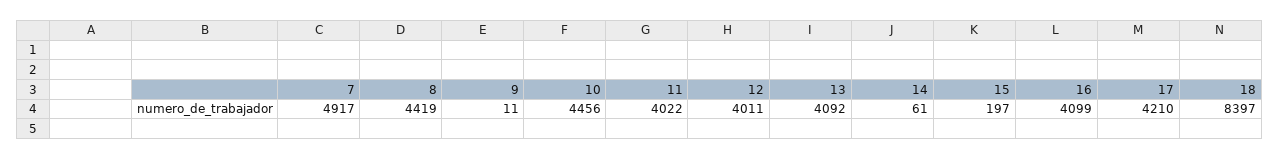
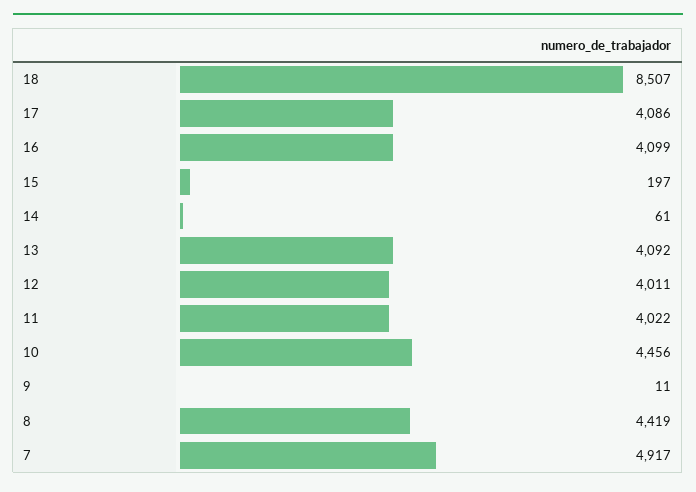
17: 4210 -> 4086
18: 8397 -> 8507

